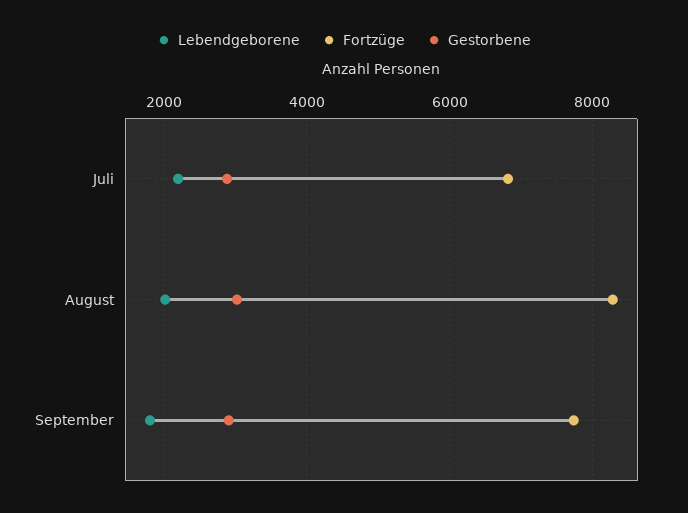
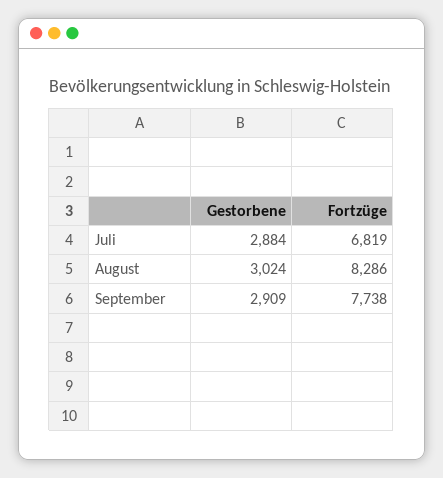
Lebendgeborene, Juli: 2200 -> none
Lebendgeborene, August: 2000 -> none
Lebendgeborene, September: 1800 -> none

